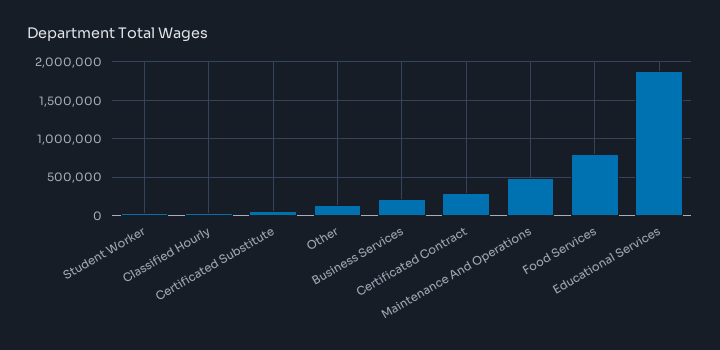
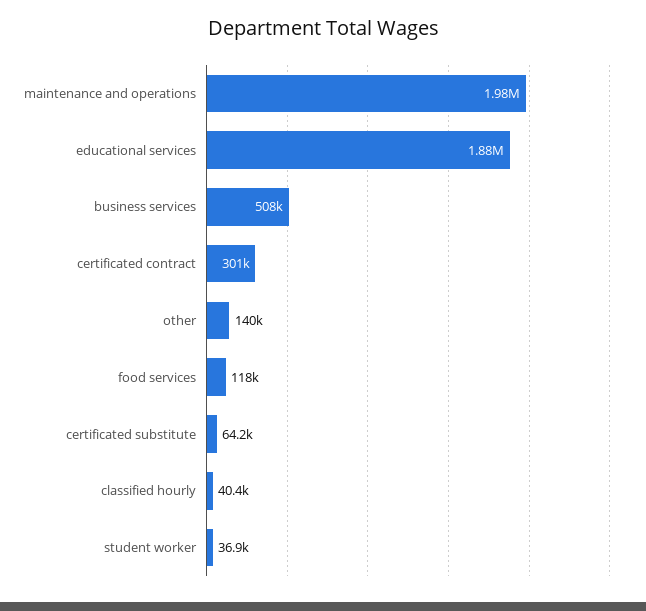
Business Services: 200000 -> 508000
Maintenance And Operations: 500000 -> 1980000
Food Services: 800000 -> 118000

